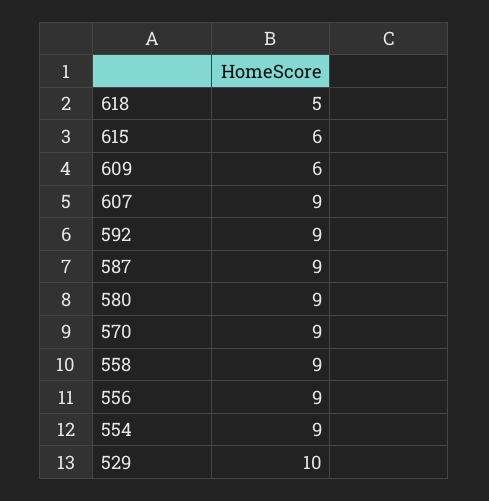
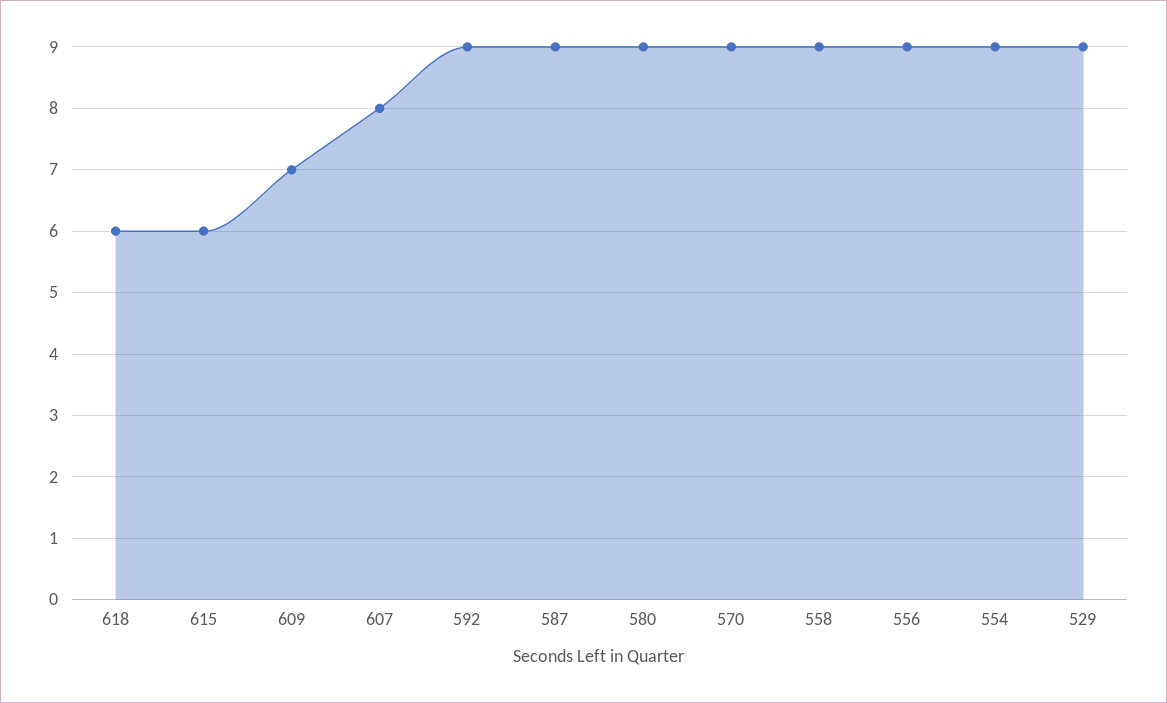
618: 5 -> 6
609: 6 -> 7
607: 9 -> 8
529: 10 -> 9

